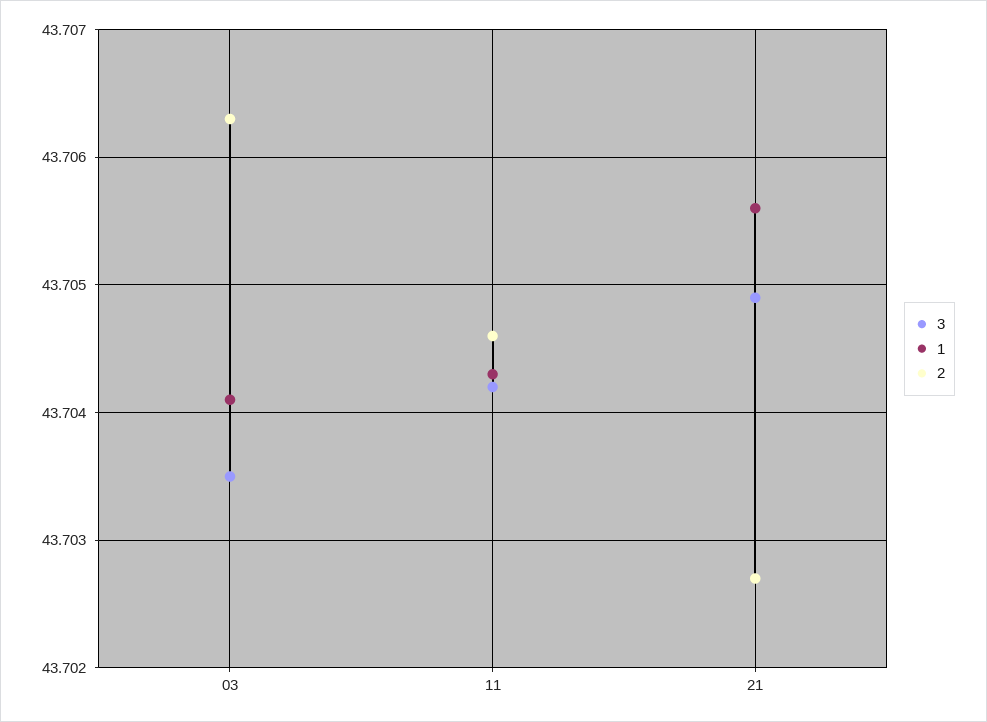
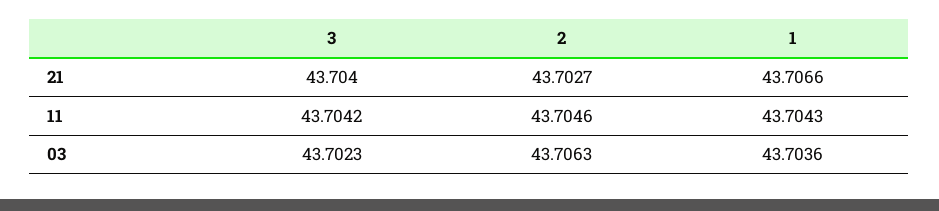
3, 03: 43.7035 -> 43.7023
1, 03: 43.7041 -> 43.7036
3, 21: 43.7049 -> 43.704
1, 21: 43.7056 -> 43.7066

